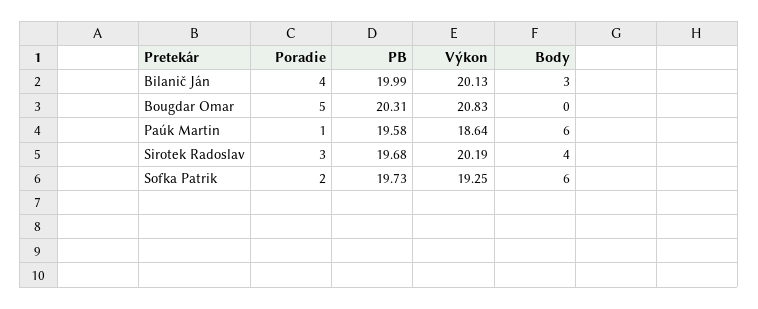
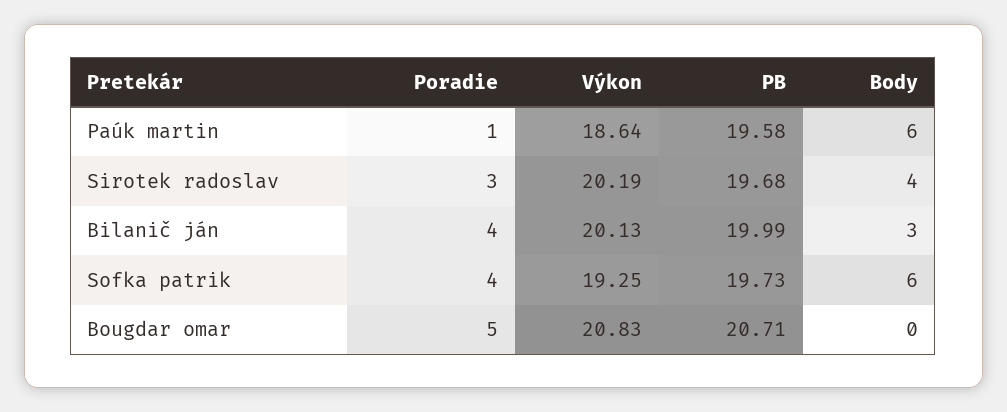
PB, Bougdar Omar: 20.31 -> 20.71
Poradie, Sofka Patrik: 2 -> 4

